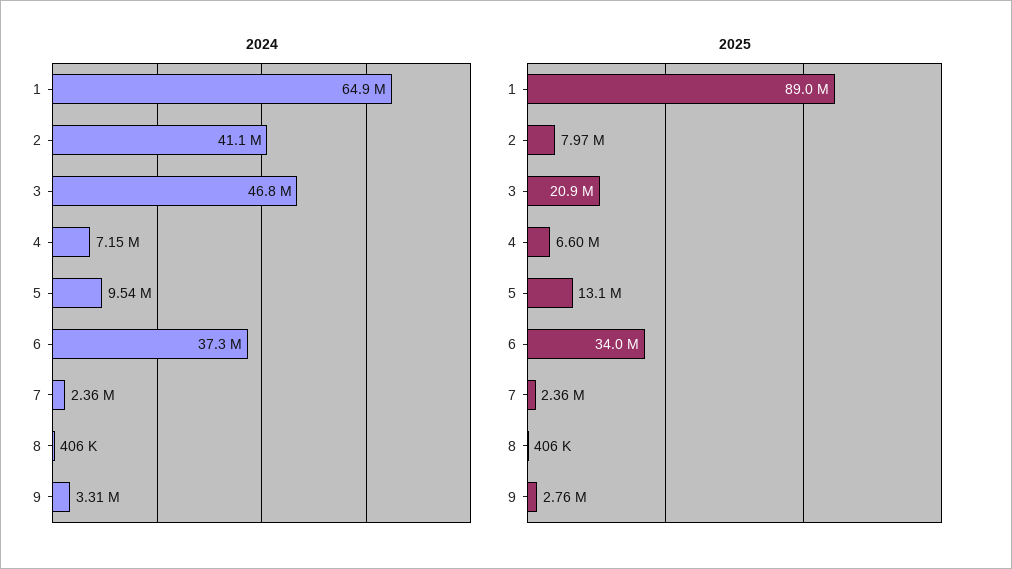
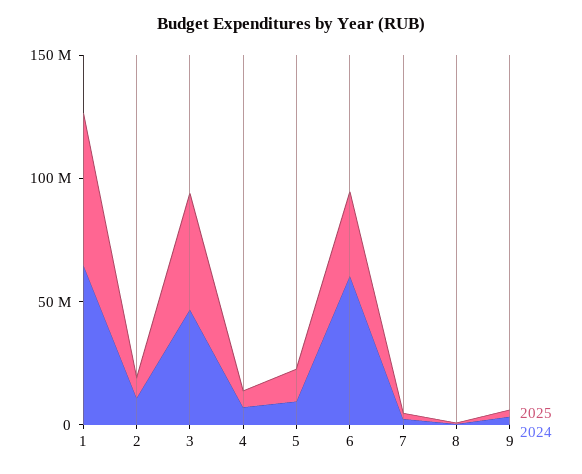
2024, 2: 41100000 -> 10000000
2024, 6: 37300000 -> 60000000
2025, 1: 89000000 -> 60000000
2025, 3: 20900000 -> 50000000

